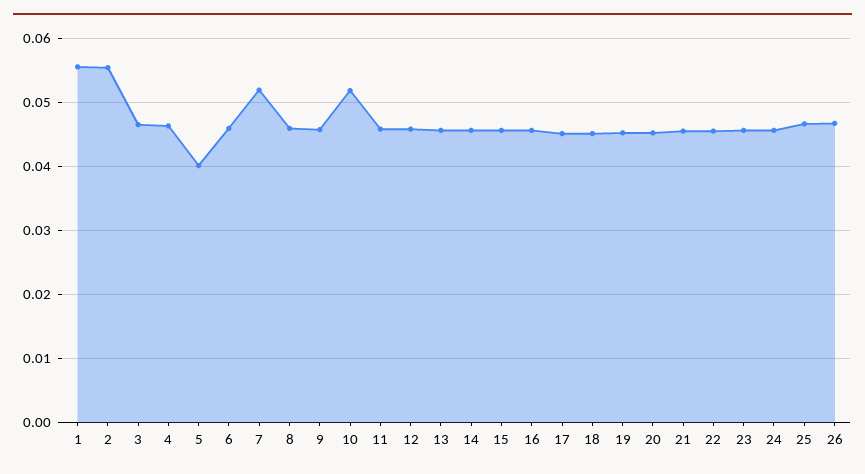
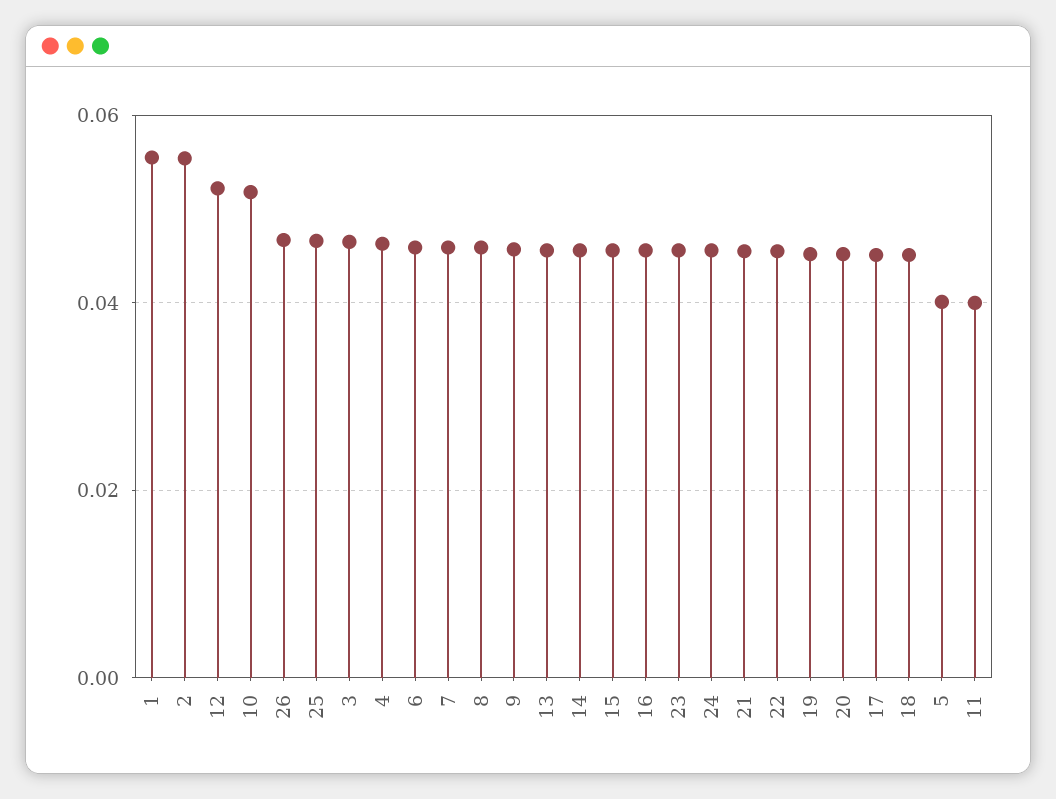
7: 0.052 -> 0.046
11: 0.046 -> 0.04
12: 0.046 -> 0.052

